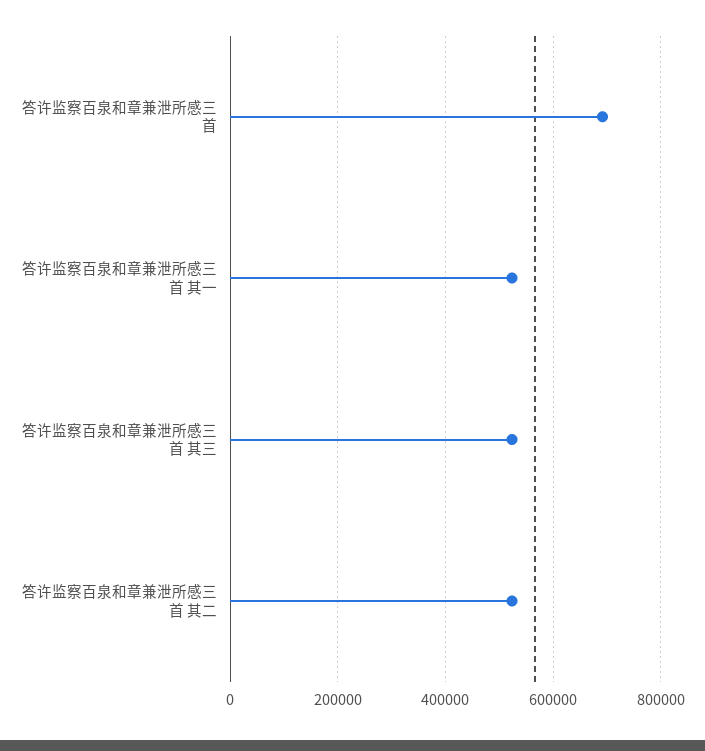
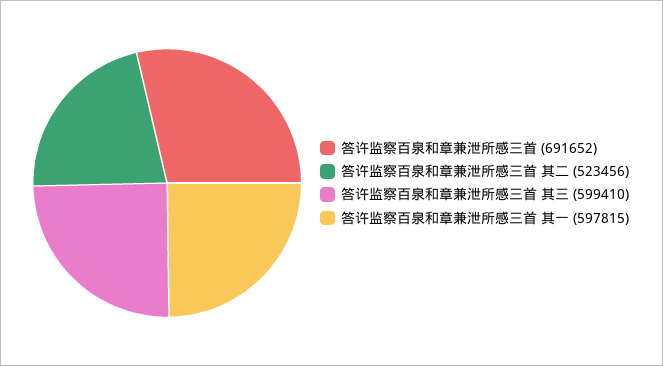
答许监察百泉和章兼泄所感三首 其一: 520000 -> 597815
答许监察百泉和章兼泄所感三首 其三: 520000 -> 599410

